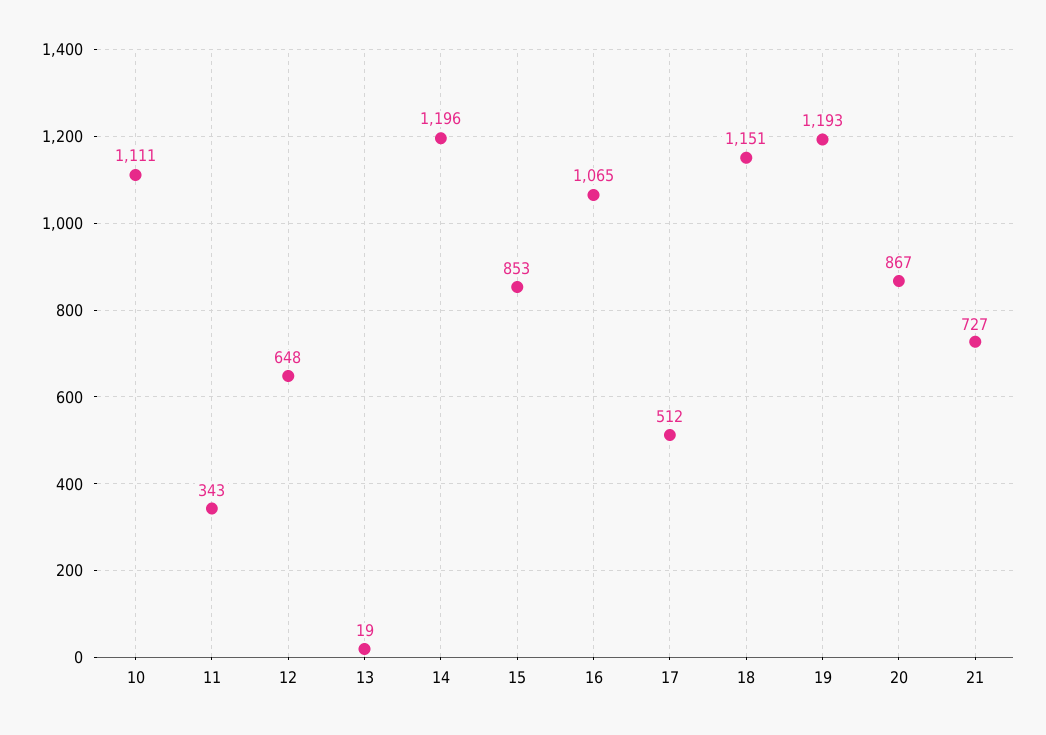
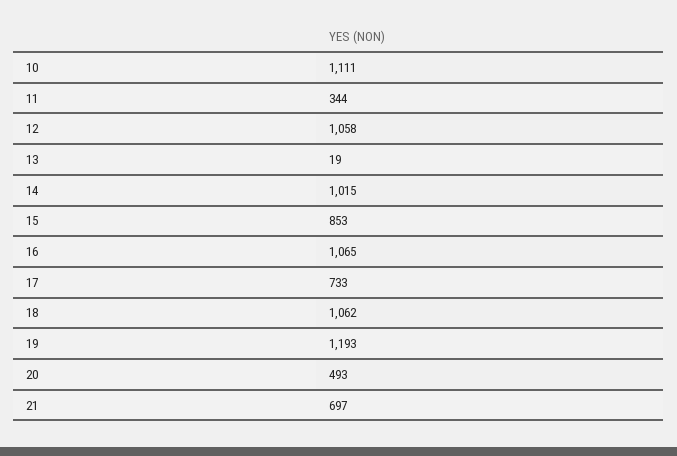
11: 343 -> 344
12: 648 -> 1058
14: 1196 -> 1015
17: 512 -> 733
18: 1151 -> 1062
20: 867 -> 493
21: 727 -> 697

